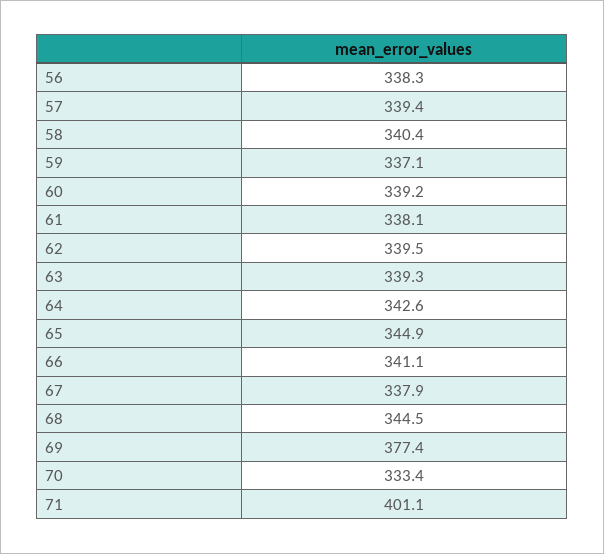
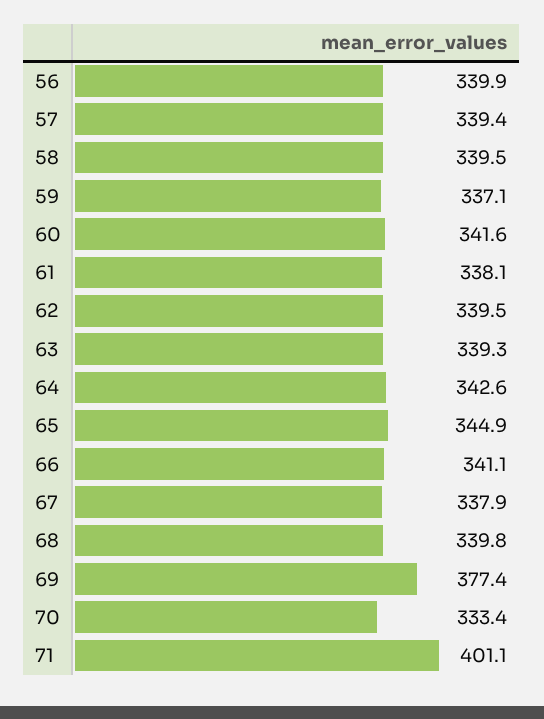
56: 338.3 -> 339.9
58: 340.4 -> 339.5
60: 339.2 -> 341.6
68: 344.5 -> 339.8

